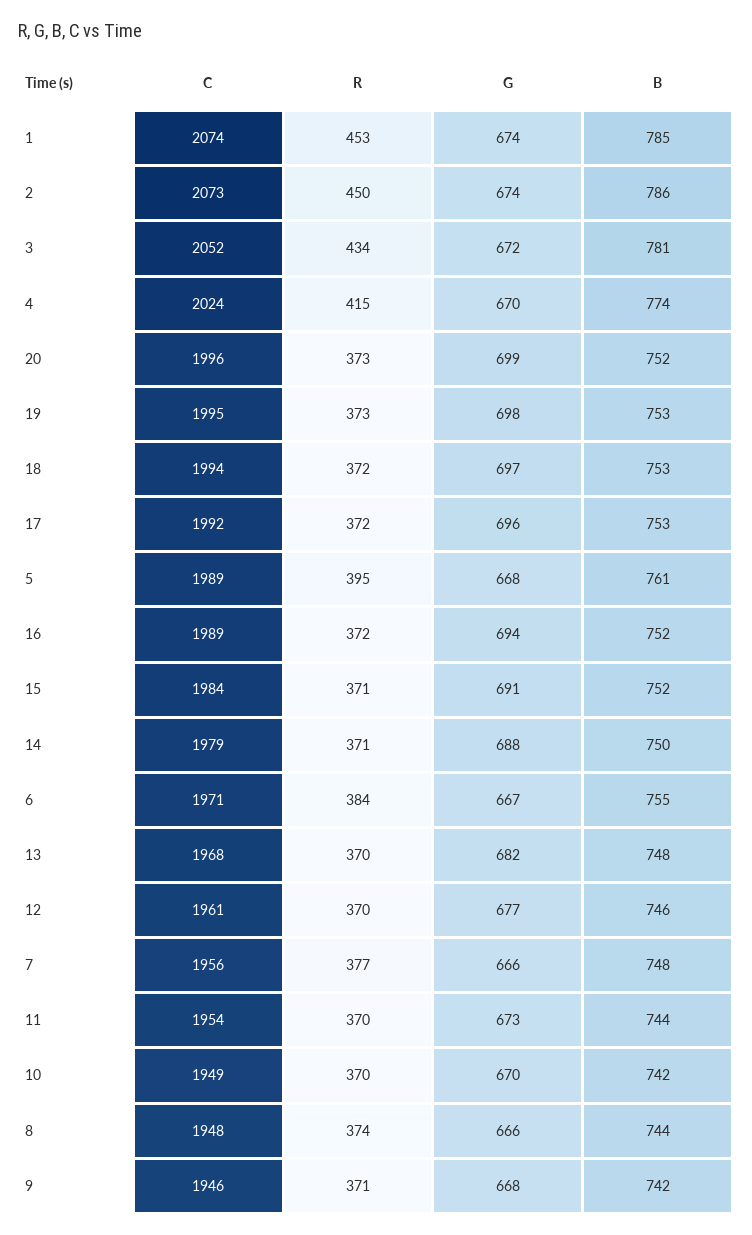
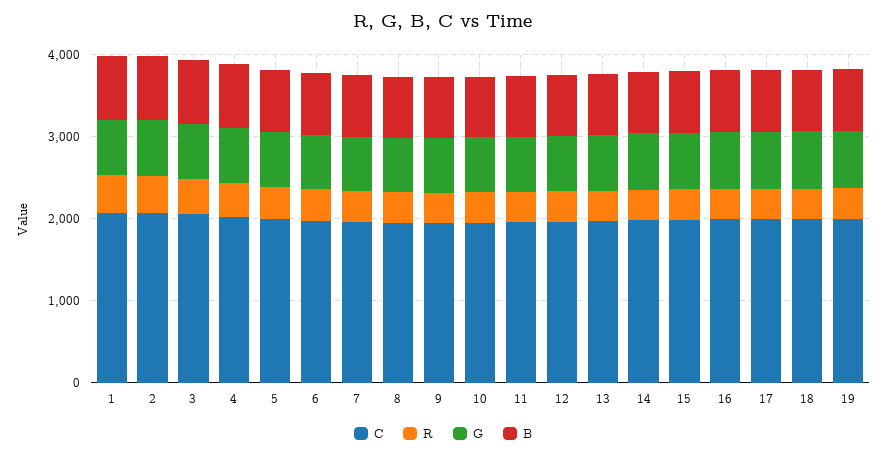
C, 20: 1996 -> none
R, 20: 373 -> none
G, 20: 699 -> none
B, 20: 752 -> none

